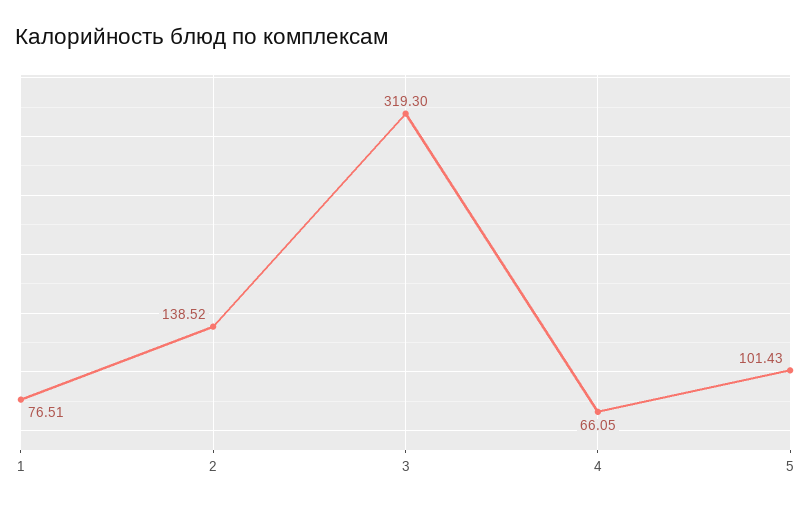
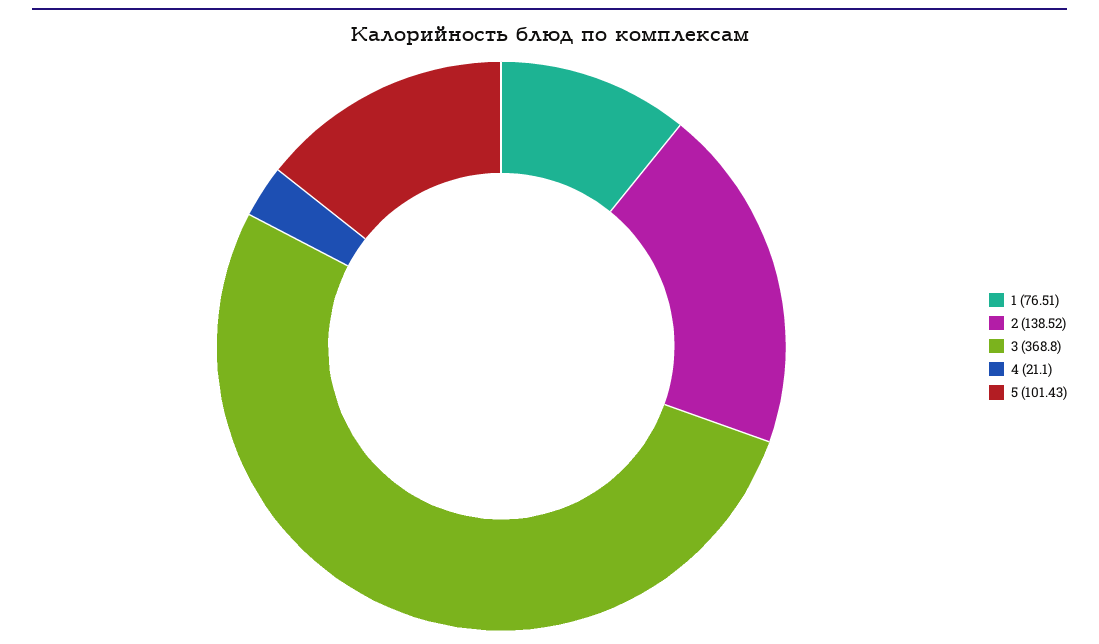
3: 319.3 -> 368.8
4: 66.05 -> 21.1

